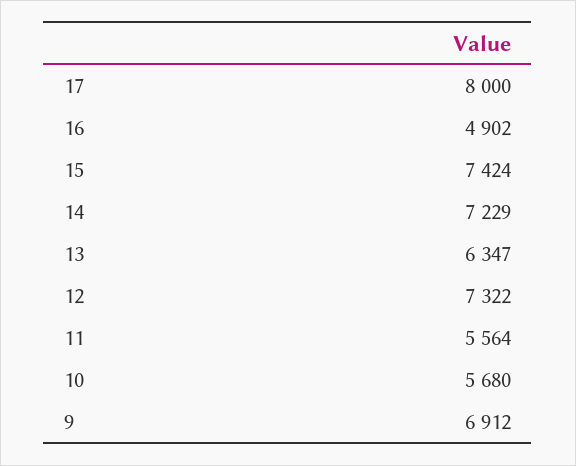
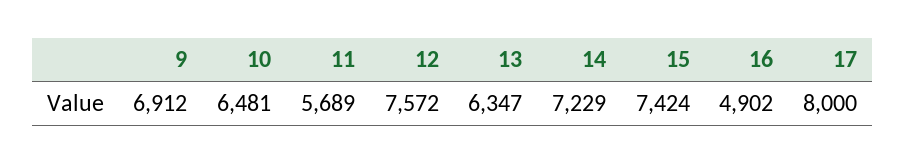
12: 7322 -> 7572
11: 5564 -> 5689
10: 5680 -> 6481

